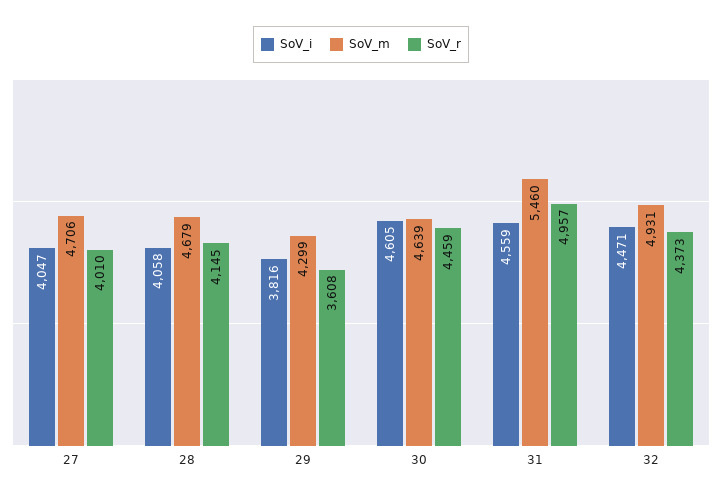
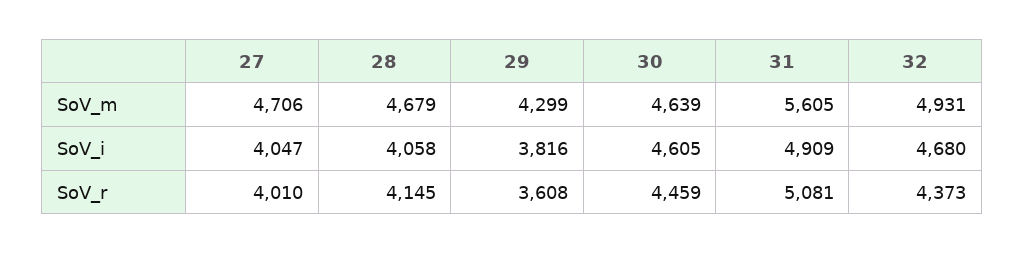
SoV_i, 31: 4559 -> 4909
SoV_m, 31: 5460 -> 5605
SoV_r, 31: 4957 -> 5081
SoV_i, 32: 4471 -> 4680

